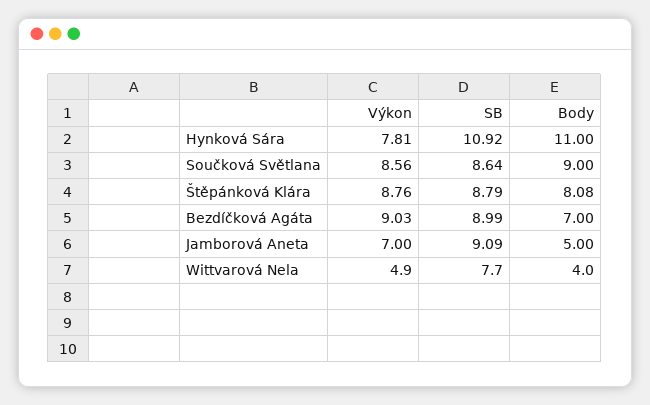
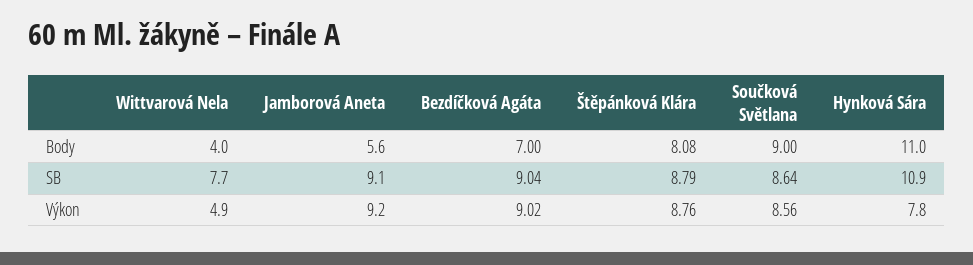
Výkon, Bezdíčková Agáta: 9.03 -> 9.02
SB, Bezdíčková Agáta: 8.99 -> 9.04
Výkon, Jamborová Aneta: 7 -> 9.2
Body, Jamborová Aneta: 5 -> 5.6

